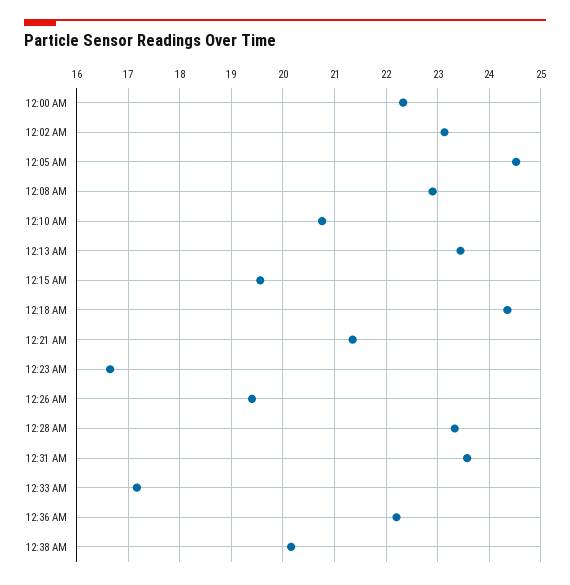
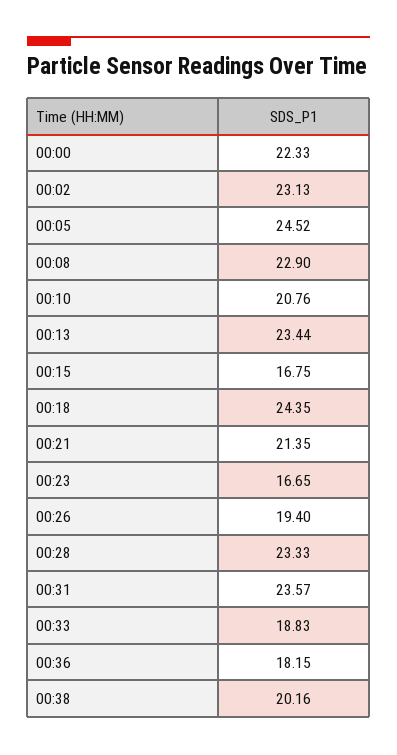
12:15 AM: 19.6 -> 16.75
12:33 AM: 17.2 -> 18.83
12:36 AM: 22.2 -> 18.15

